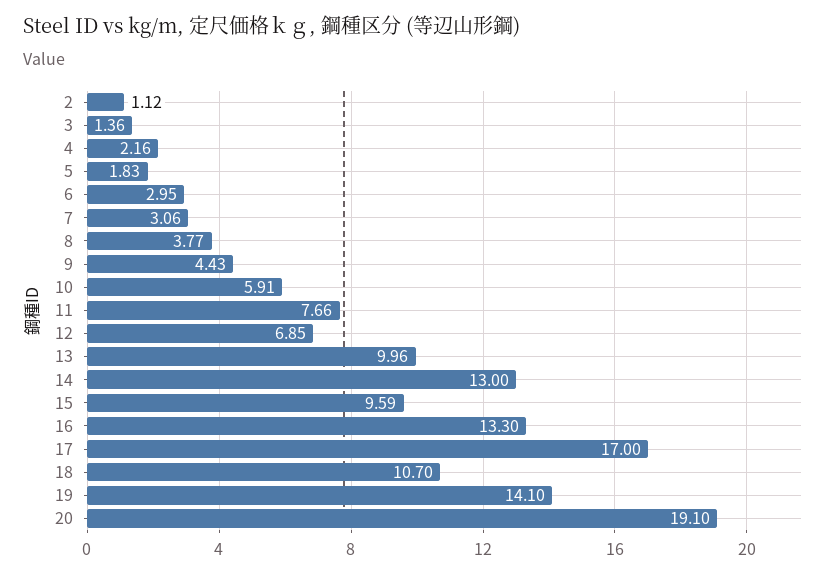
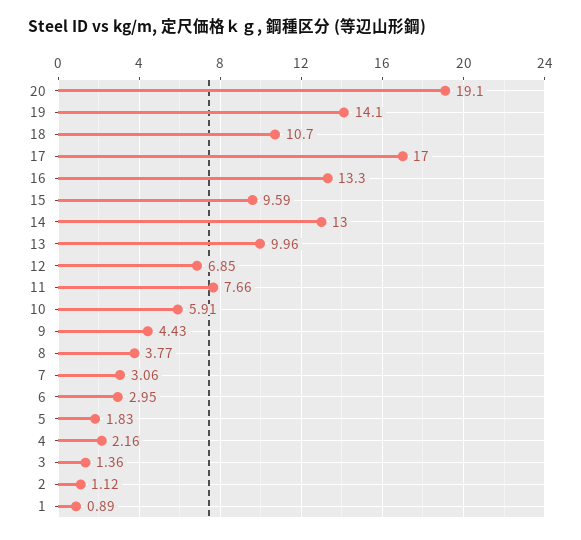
1: none -> 0.89

